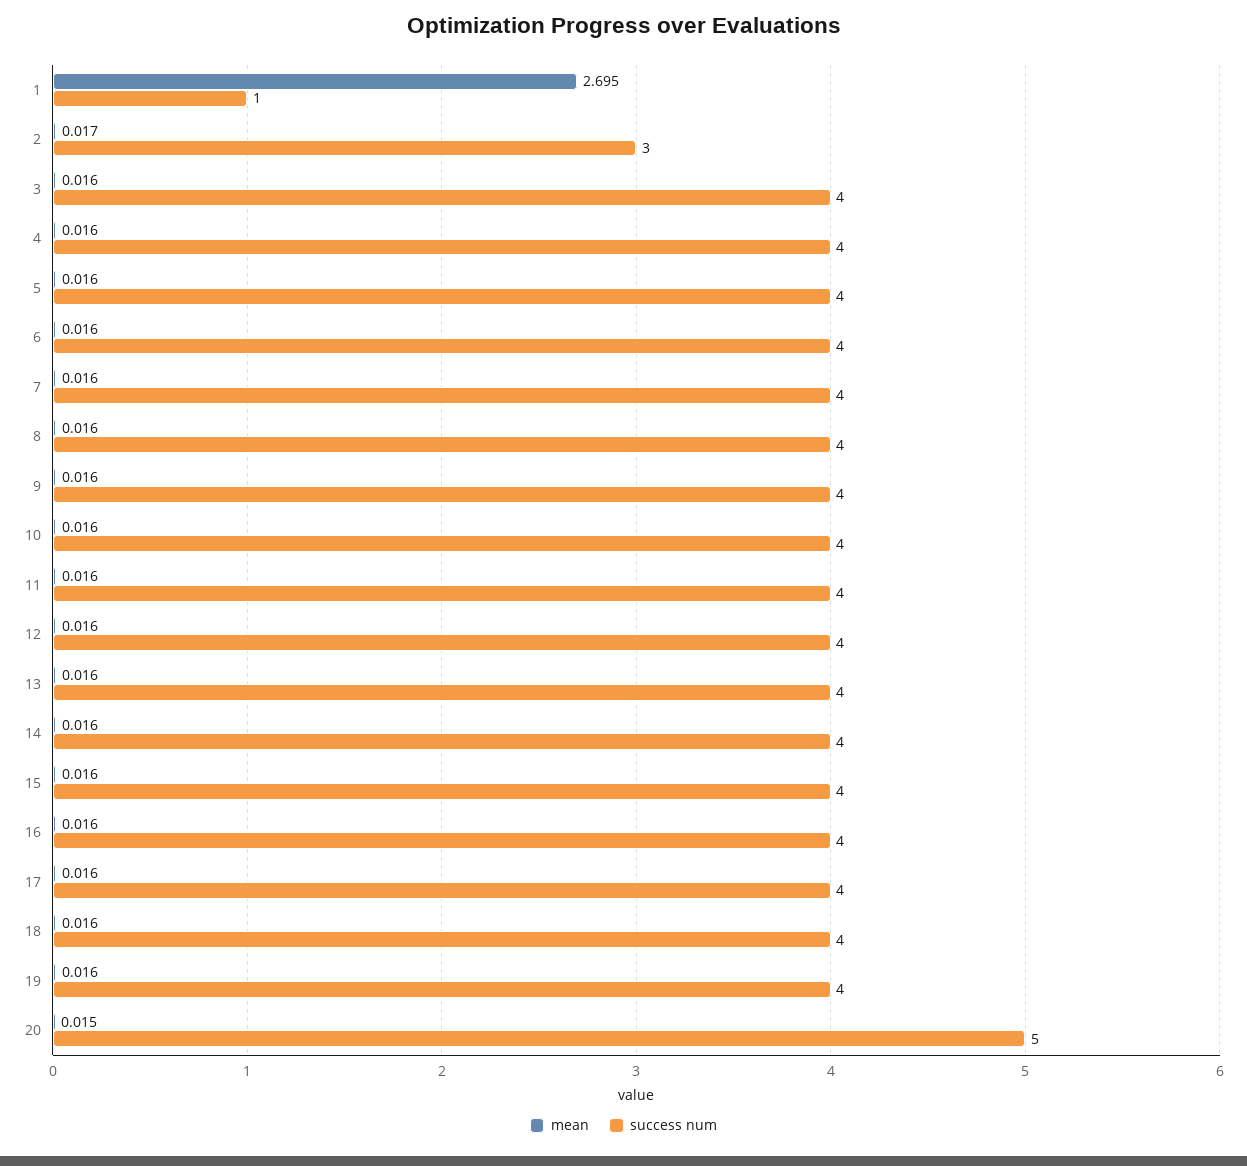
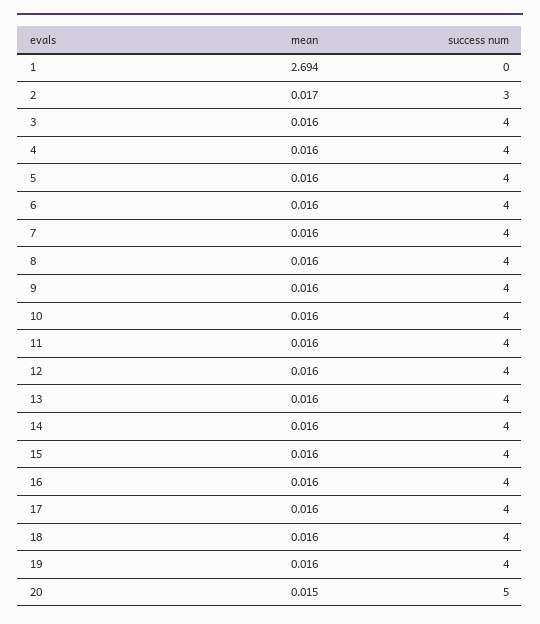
mean, 1: 2.695 -> 2.694
success num, 1: 1 -> 0

